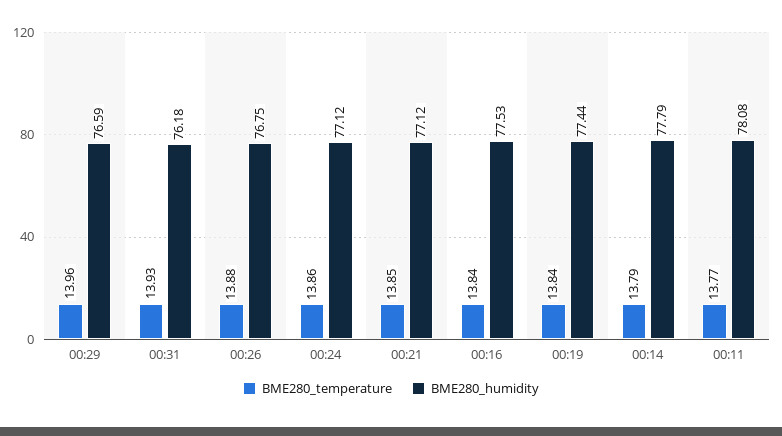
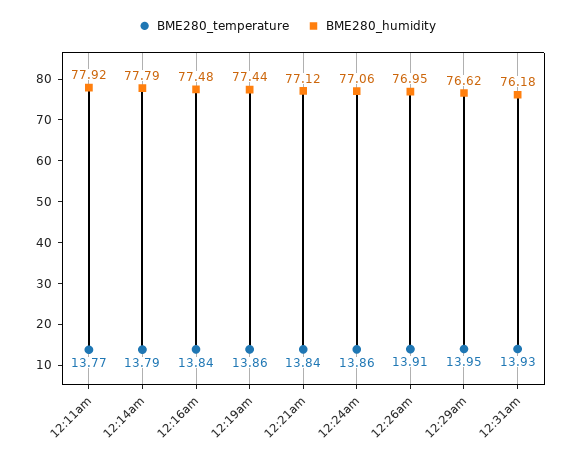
BME280_temperature, 00:29: 13.96 -> 13.95
BME280_humidity, 00:29: 76.59 -> 76.62
BME280_temperature, 00:26: 13.88 -> 13.91
BME280_humidity, 00:26: 76.75 -> 76.95
BME280_humidity, 00:24: 77.12 -> 77.06
BME280_temperature, 00:21: 13.85 -> 13.84
BME280_humidity, 00:16: 77.53 -> 77.48
BME280_temperature, 00:19: 13.84 -> 13.86
BME280_humidity, 00:11: 78.08 -> 77.92

